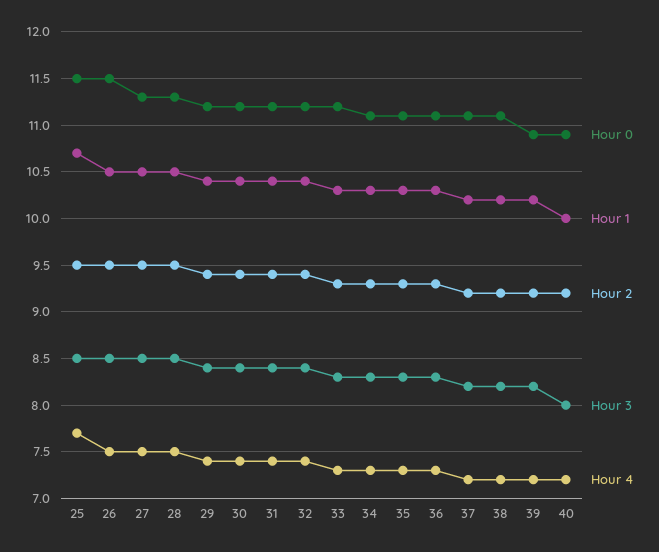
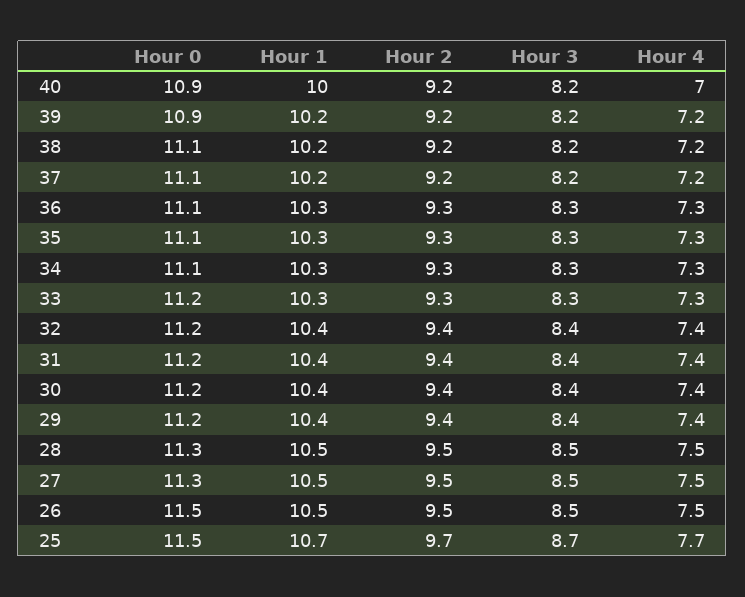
Hour 2, 25: 9.5 -> 9.7
Hour 3, 25: 8.5 -> 8.7
Hour 3, 40: 8 -> 8.2
Hour 4, 40: 7.2 -> 7

